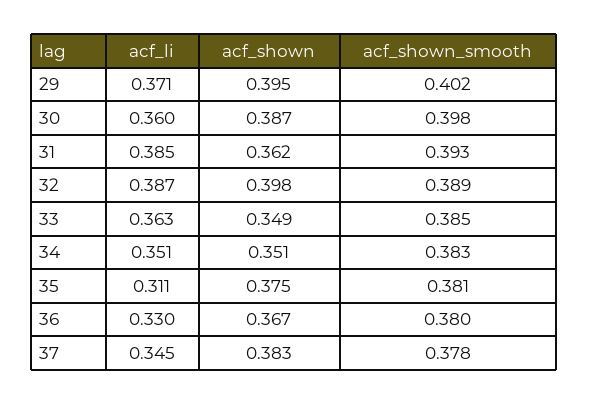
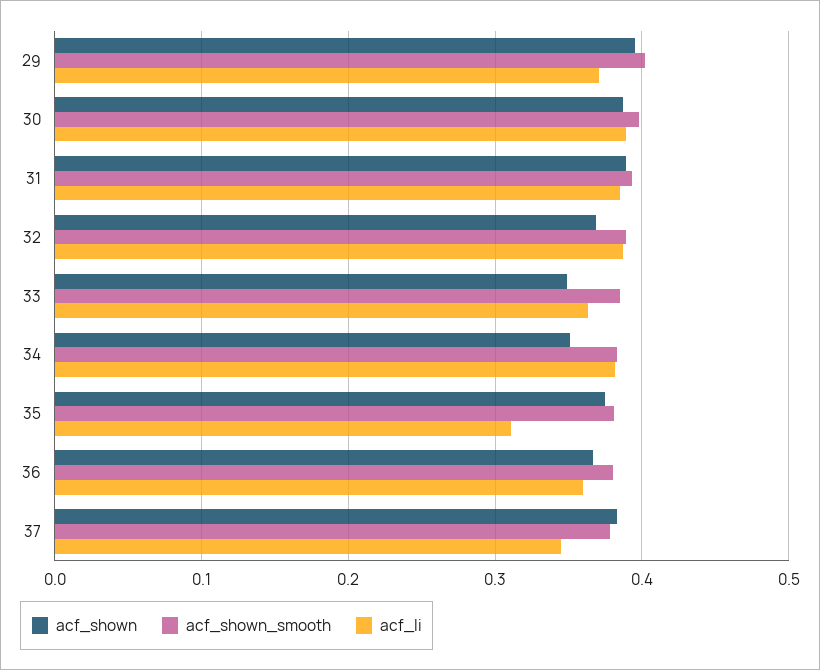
acf_li, 30: 0.36 -> 0.39
acf_shown, 31: 0.362 -> 0.39
acf_shown, 32: 0.398 -> 0.37
acf_li, 34: 0.351 -> 0.38
acf_li, 36: 0.33 -> 0.36

